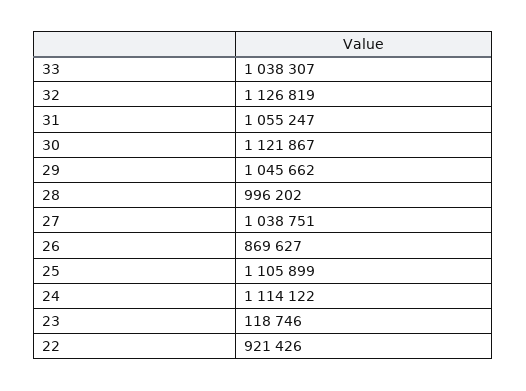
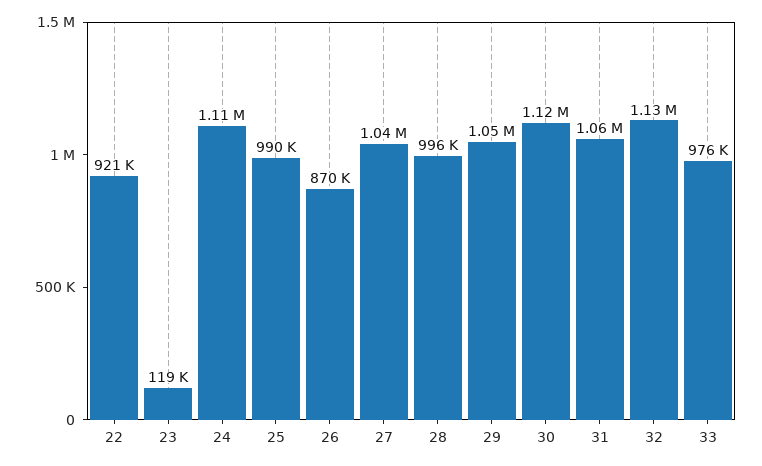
33: 1038307 -> 976000
25: 1105899 -> 990000

